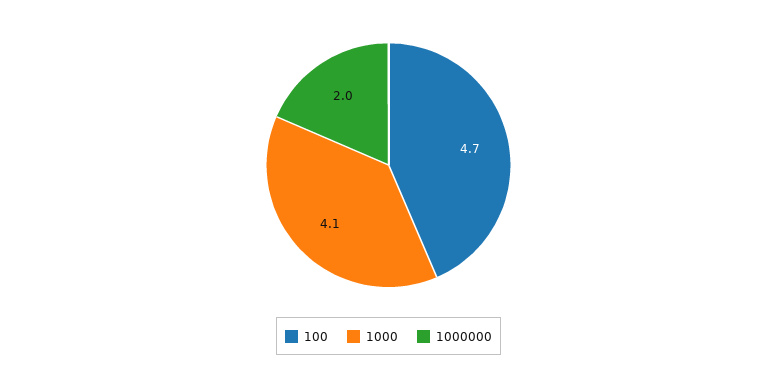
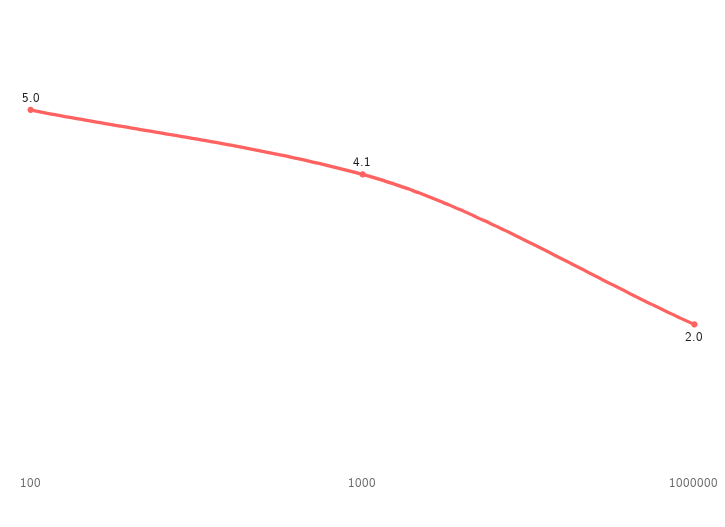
100: 4.7 -> 5

